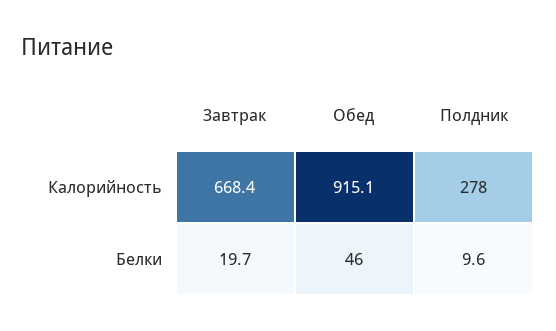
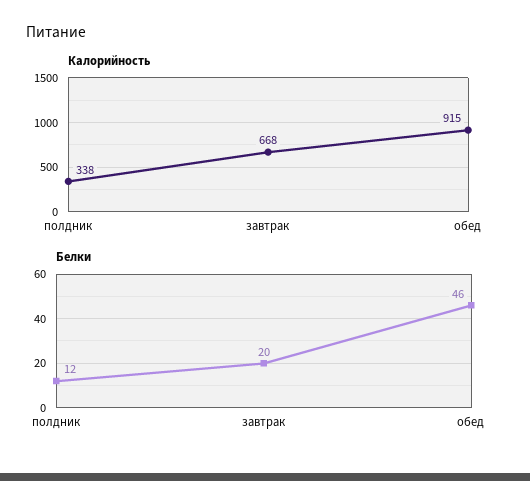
Калорийность, Полдник: 278 -> 338
Белки, Полдник: 9.6 -> 12

